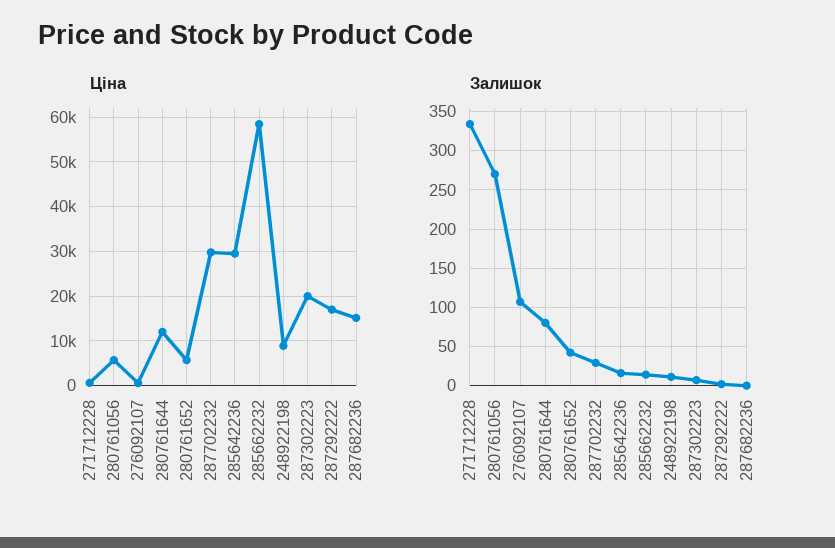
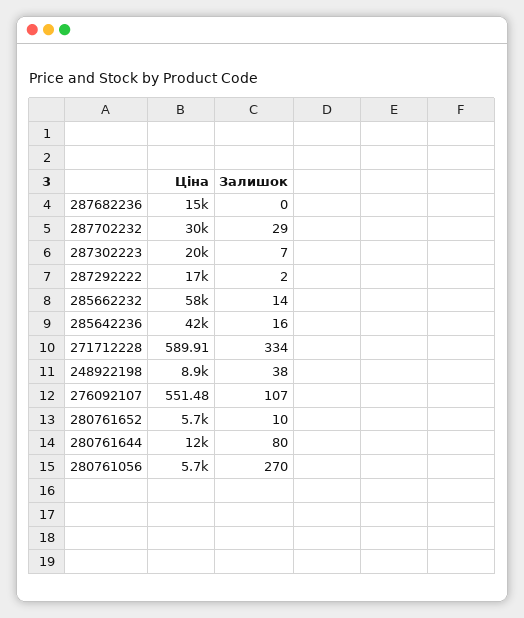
Ціна, 285642236: 30000 -> 42000
Залишок, 280761652: 40 -> 10
Залишок, 248922198: 10 -> 38

